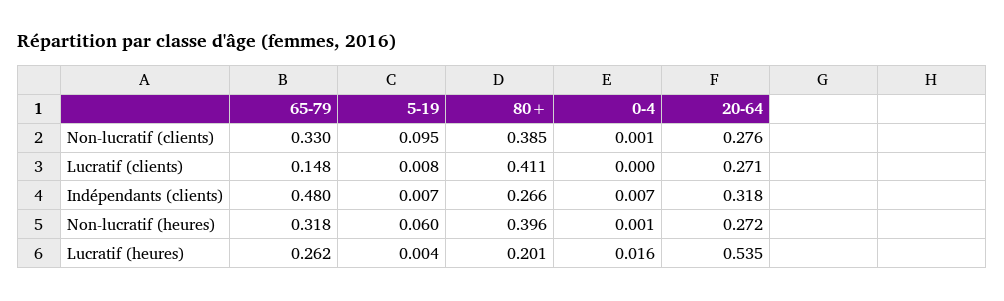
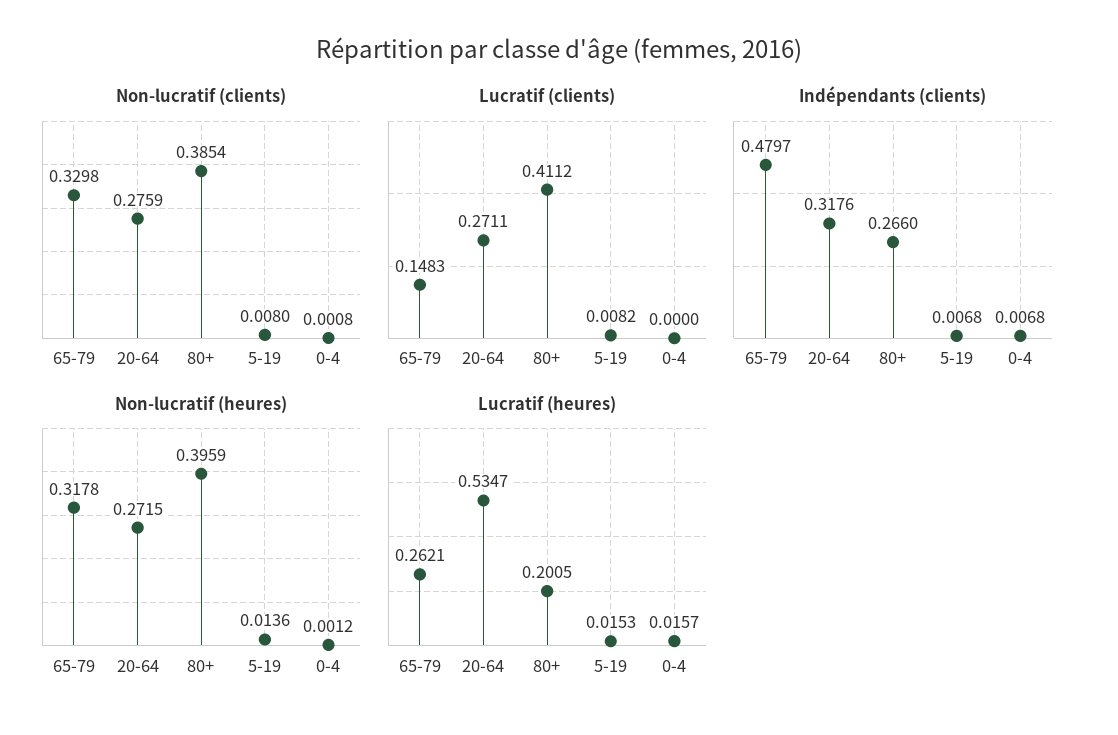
Non-lucratif (clients), 5-19: 0.095 -> 0.008
Non-lucratif (heures), 5-19: 0.06 -> 0.0136
Lucratif (heures), 5-19: 0.004 -> 0.0153

